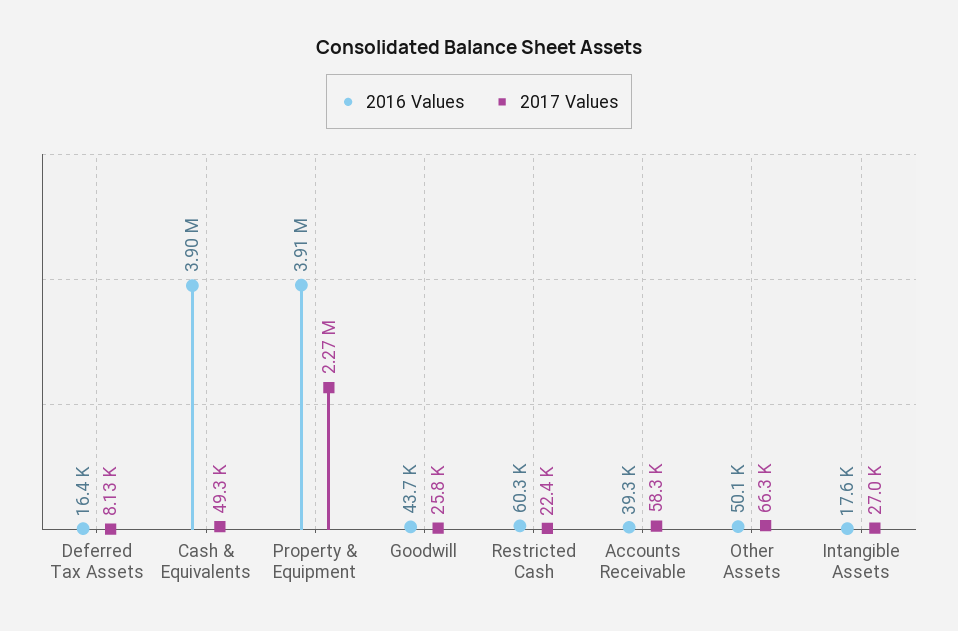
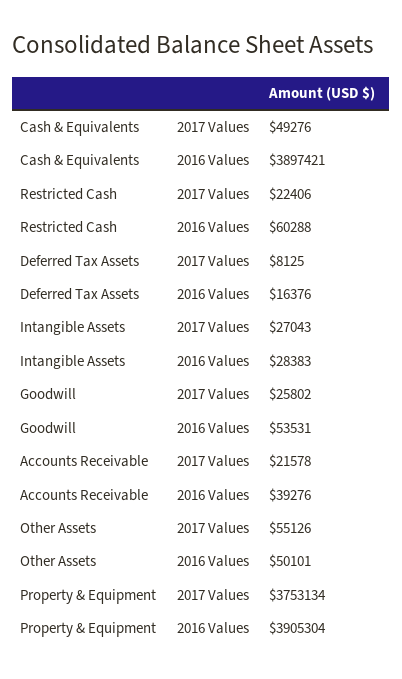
2017 Values, Property & Equipment: 2270000 -> 3753134
2016 Values, Goodwill: 43700 -> 53531
2017 Values, Accounts Receivable: 58300 -> 21578
2017 Values, Other Assets: 66300 -> 55126
2016 Values, Intangible Assets: 17600 -> 28383

